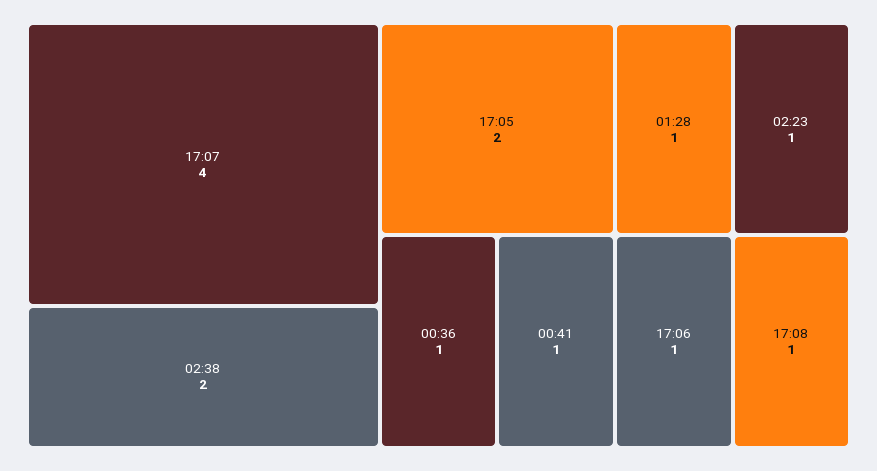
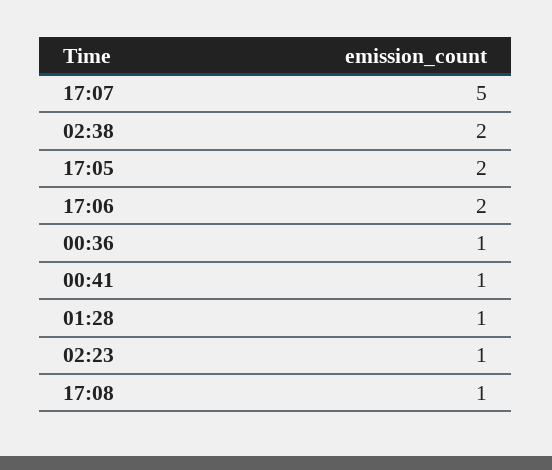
17:07: 4 -> 5
17:06: 1 -> 2

